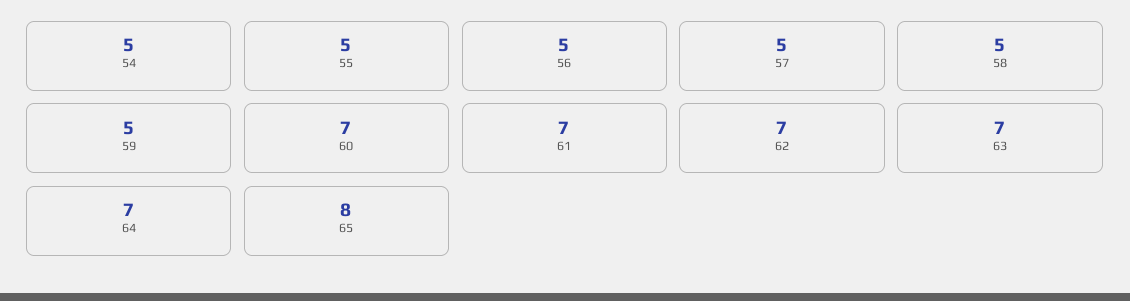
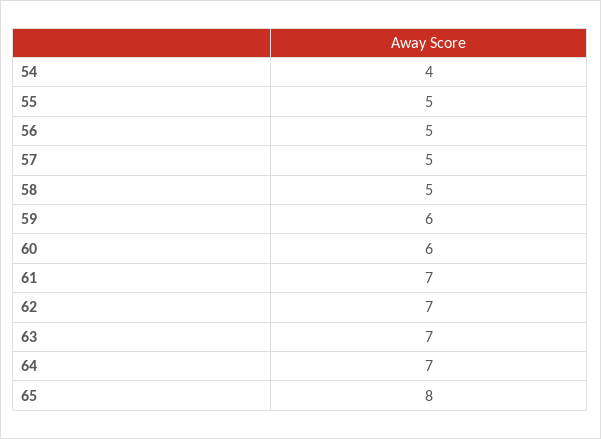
54: 5 -> 4
59: 5 -> 6
60: 7 -> 6

